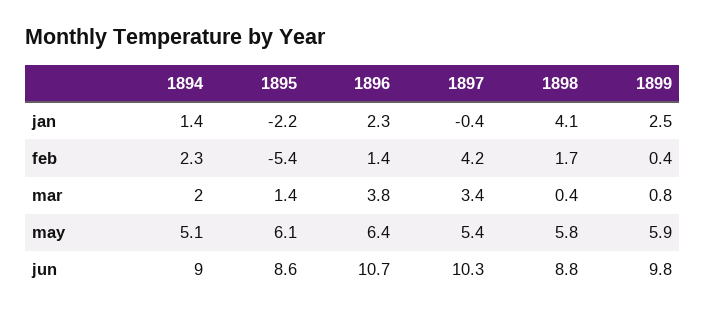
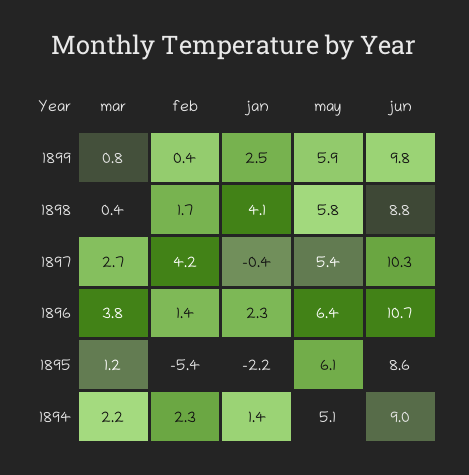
1894, mar: 2 -> 2.2
1895, mar: 1.4 -> 1.2
1897, mar: 3.4 -> 2.7

